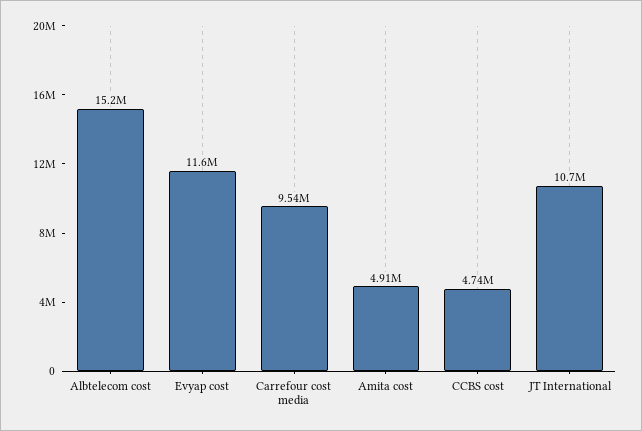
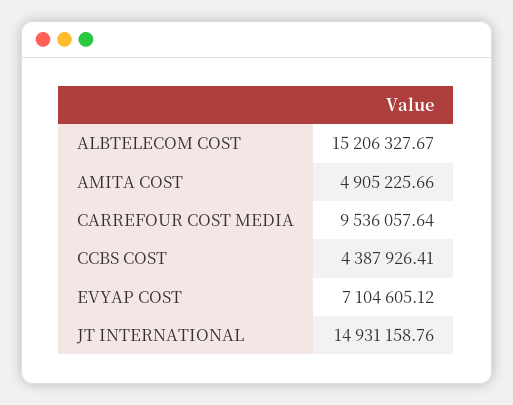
Evyap cost: 11600000 -> 7104605.12
CCBS cost: 4740000 -> 4387926.41
JT International: 10700000 -> 14931158.76

